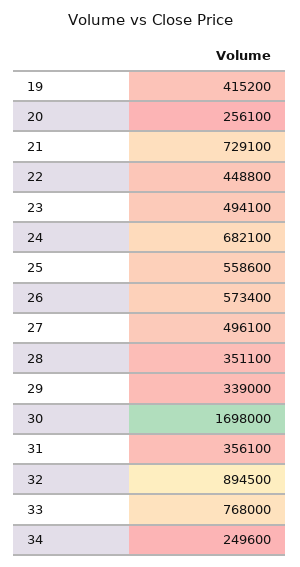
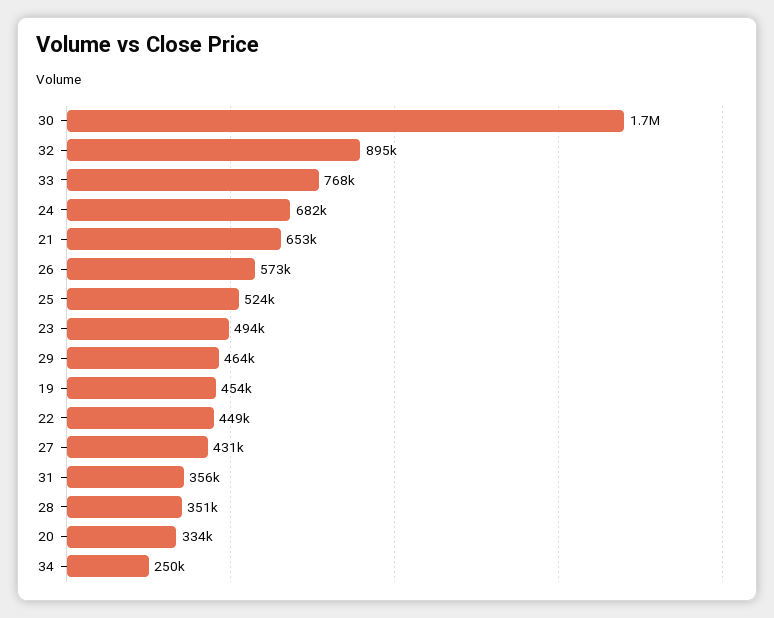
19: 415200 -> 454000
20: 256100 -> 334000
21: 729100 -> 653000
25: 558600 -> 524000
27: 496100 -> 431000
29: 339000 -> 464000

